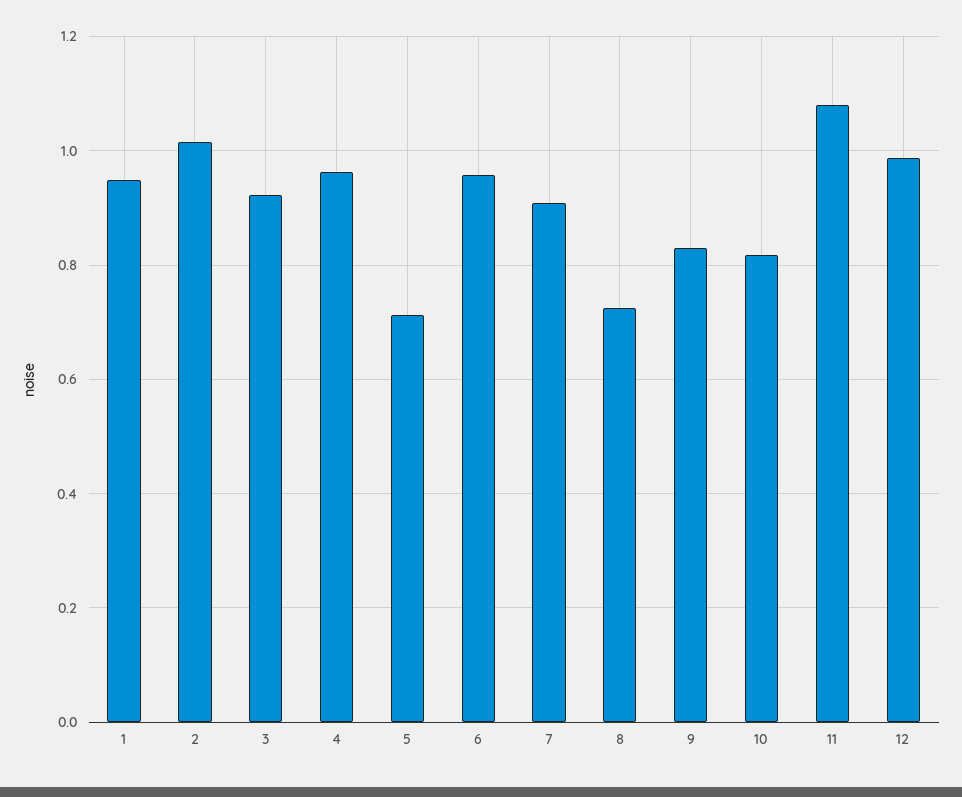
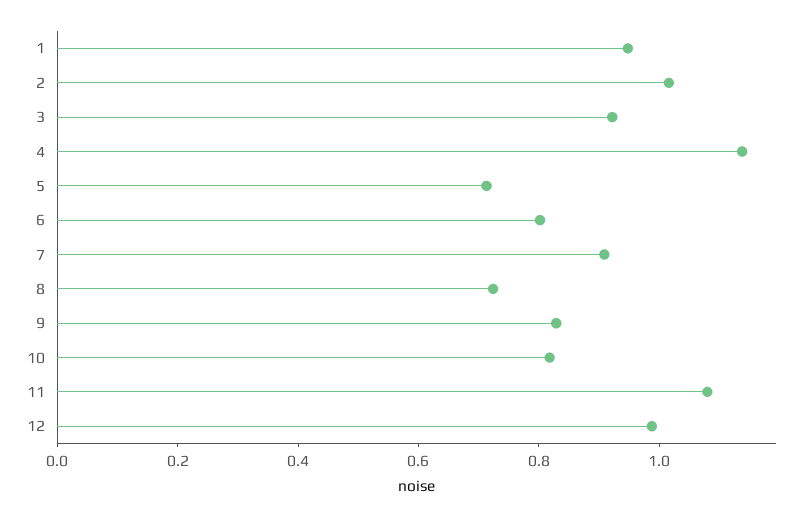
4: 0.96 -> 1.15
6: 0.96 -> 0.8

